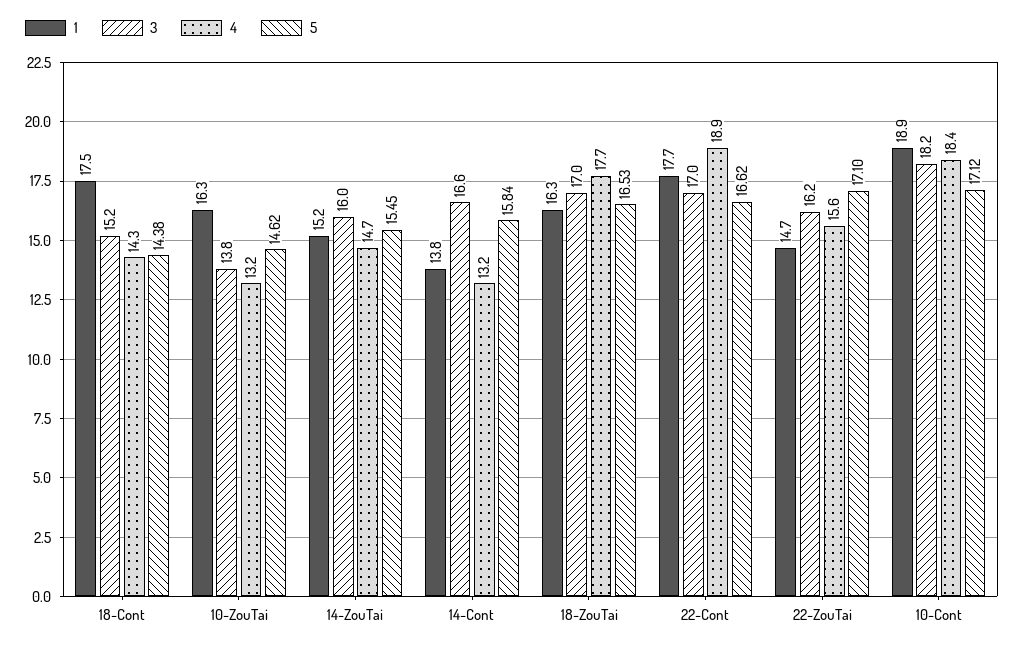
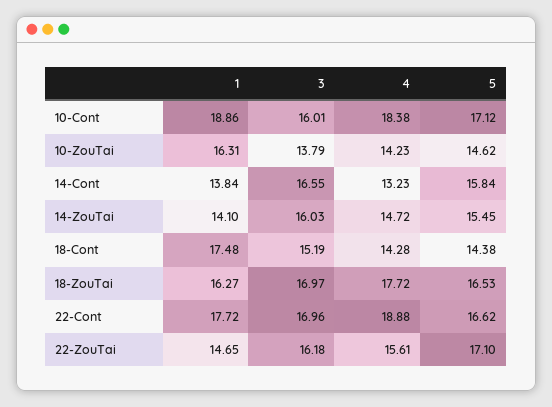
4, 10-ZouTai: 13.2 -> 14.23
1, 14-ZouTai: 15.2 -> 14.1
3, 10-Cont: 18.2 -> 16.01

